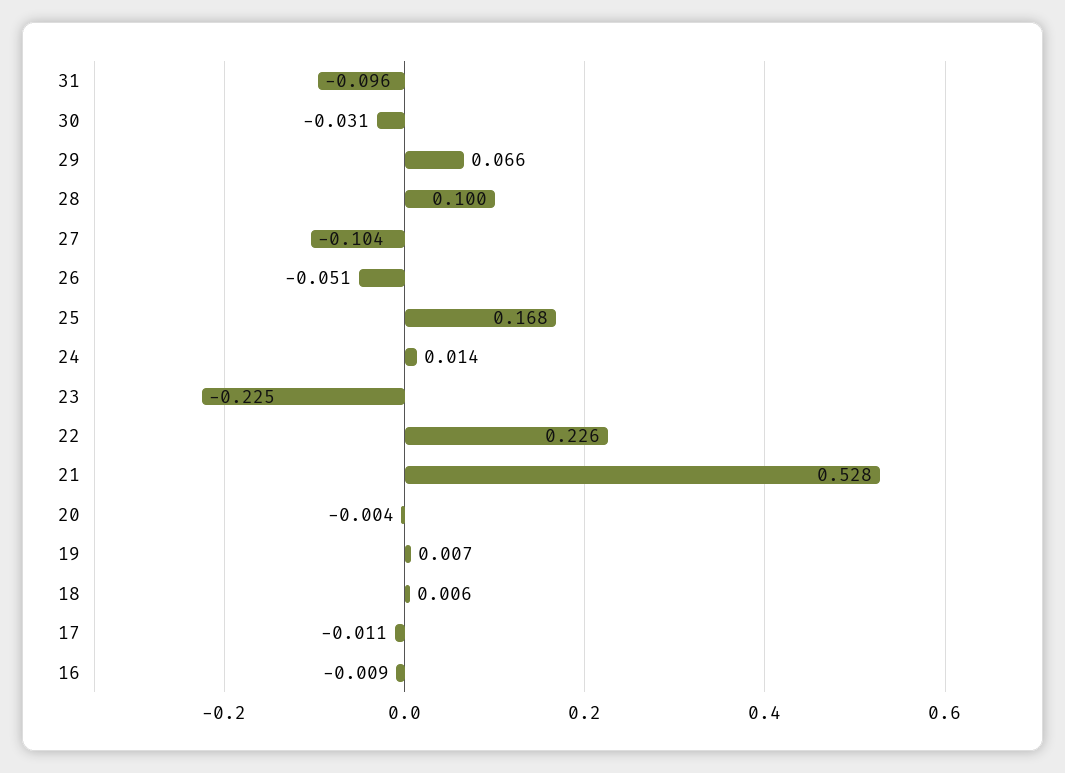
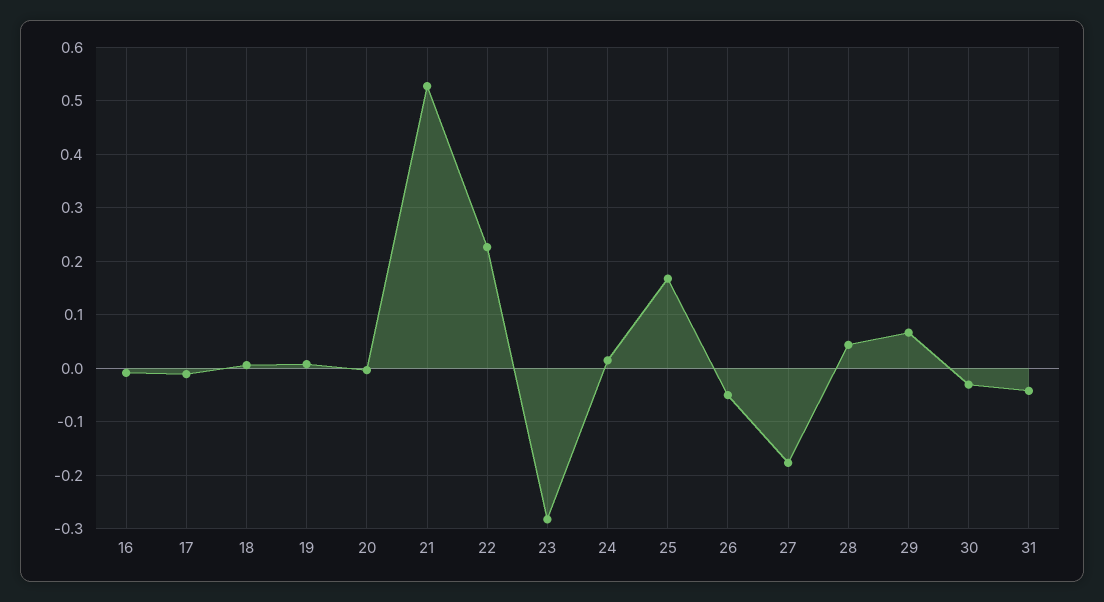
31: -0.096 -> -0.04
28: 0.1 -> 0.04
27: -0.104 -> -0.18
23: -0.225 -> -0.28

